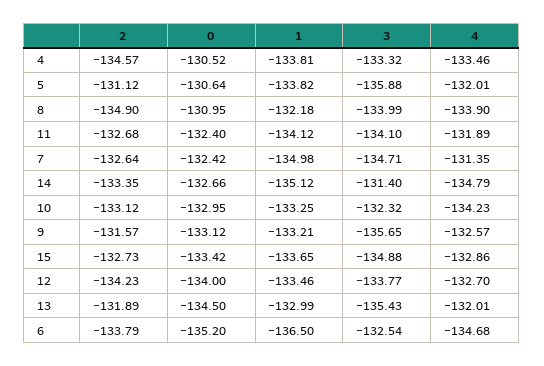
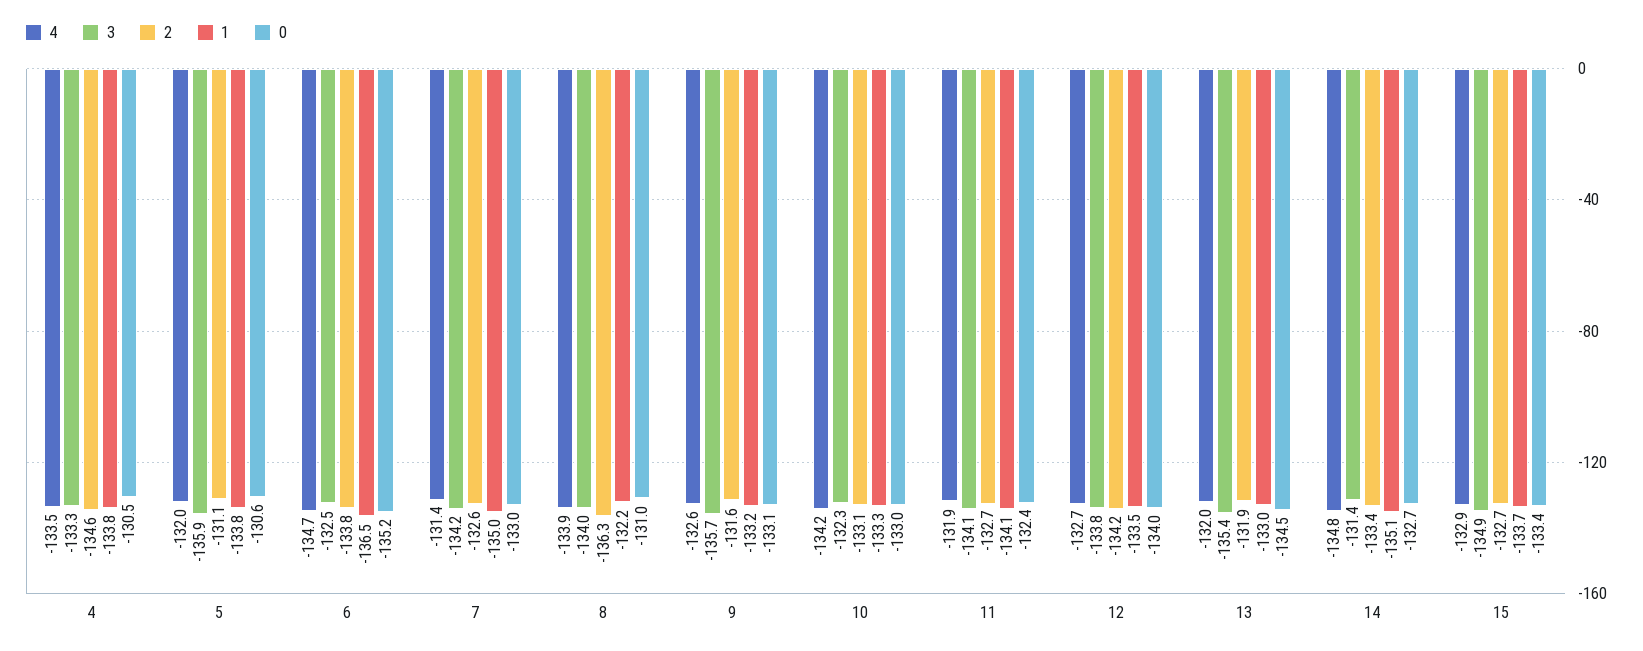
2, 8: -134.9 -> -136.3
0, 7: -132.42 -> -133
3, 7: -134.71 -> -134.2

